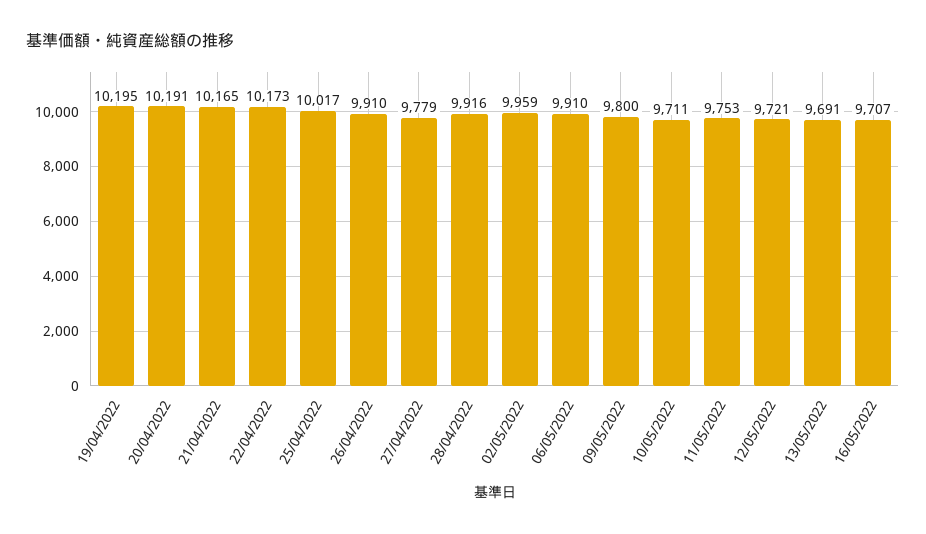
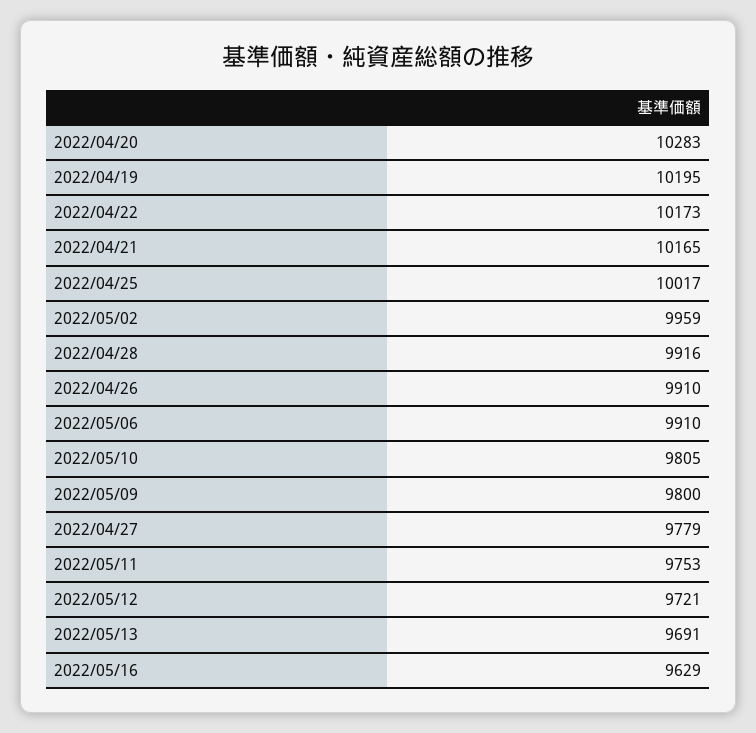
20/04/2022: 10191 -> 10283
10/05/2022: 9711 -> 9805
16/05/2022: 9707 -> 9629

